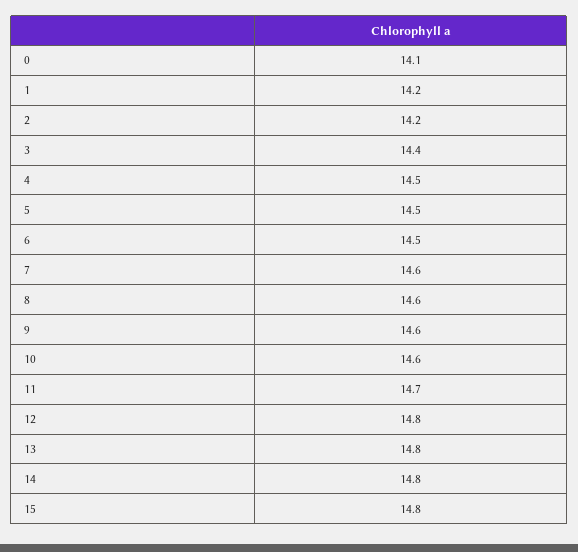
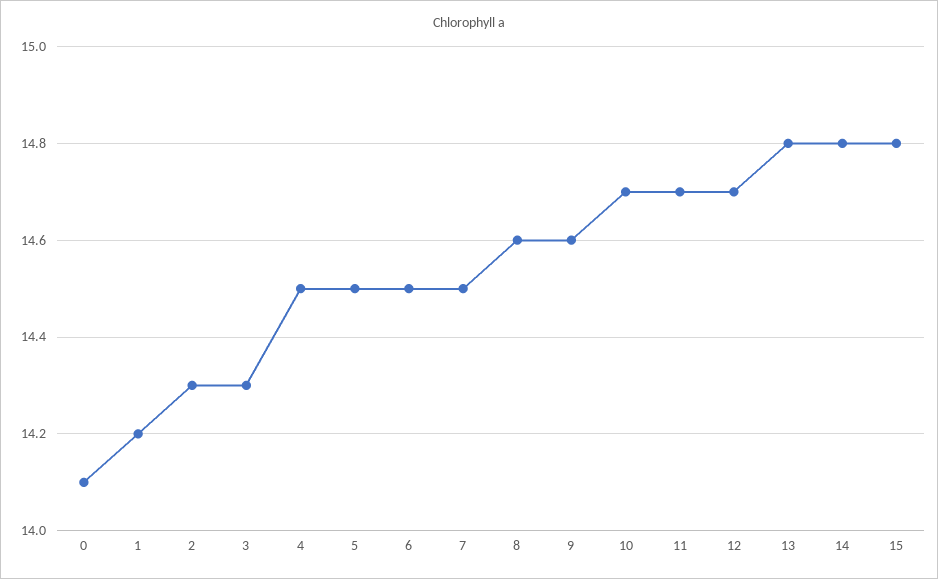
2: 14.2 -> 14.3
3: 14.4 -> 14.3
7: 14.6 -> 14.5
10: 14.6 -> 14.7
12: 14.8 -> 14.7

